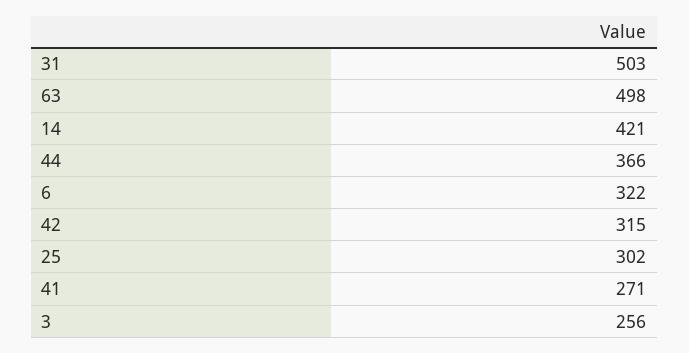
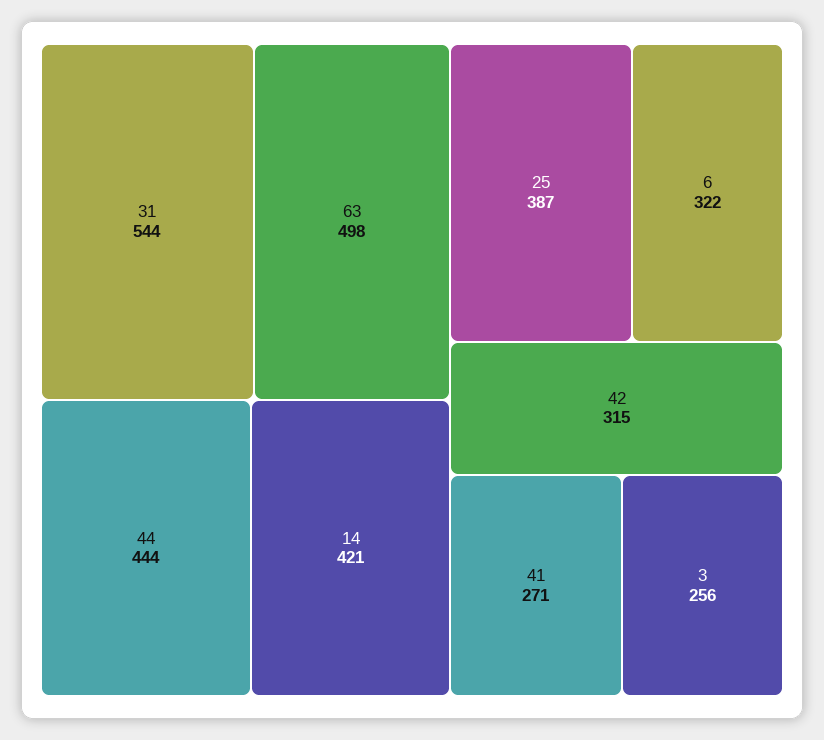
31: 503 -> 544
44: 366 -> 444
25: 302 -> 387

